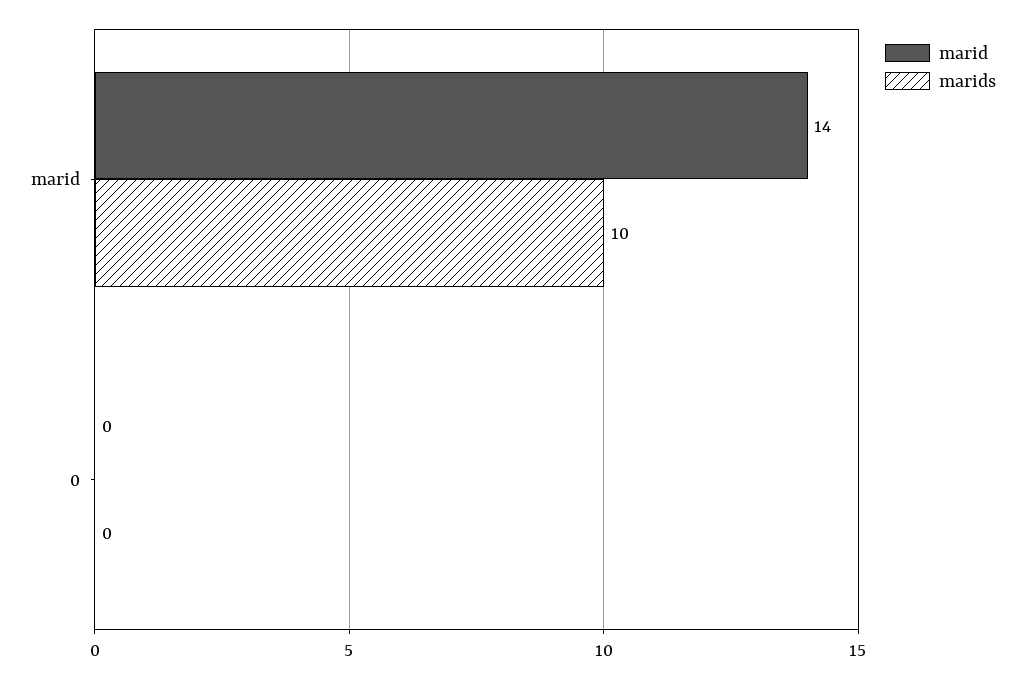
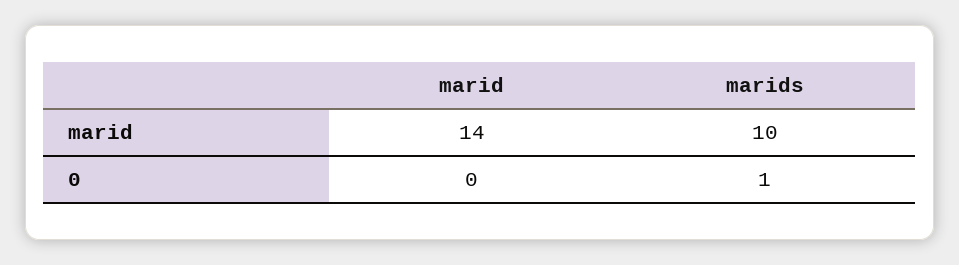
marids, 0: 0 -> 1

